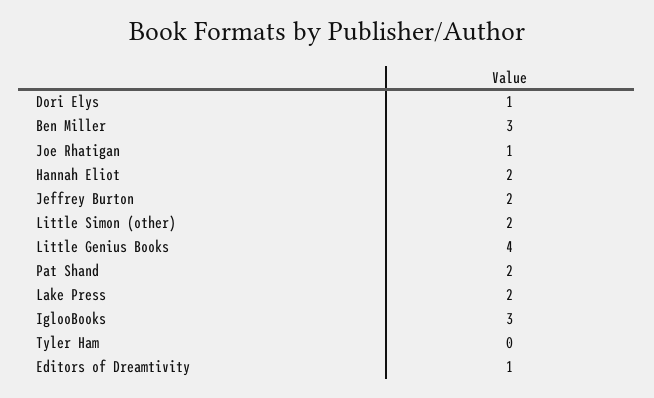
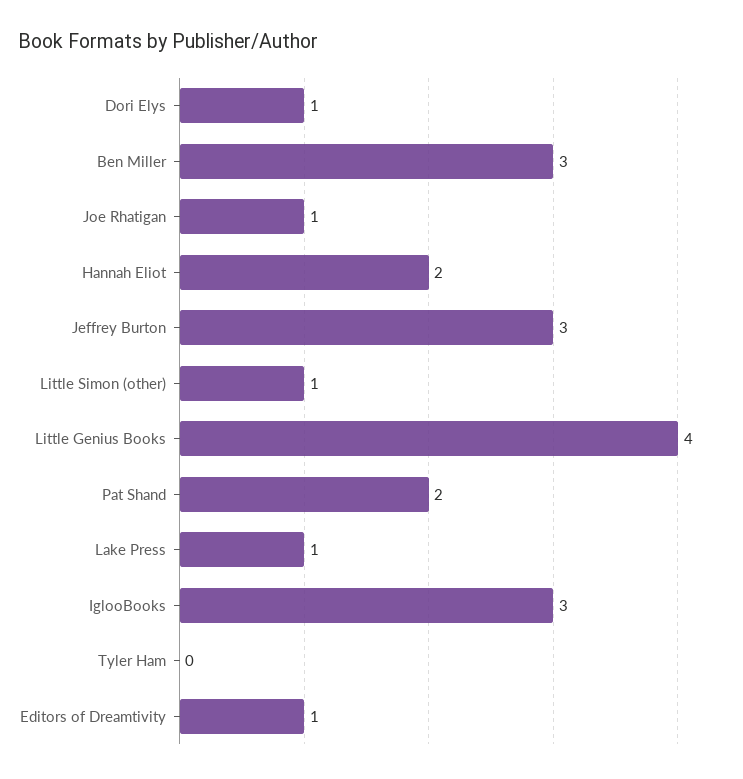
Jeffrey Burton: 2 -> 3
Little Simon (other): 2 -> 1
Lake Press: 2 -> 1

